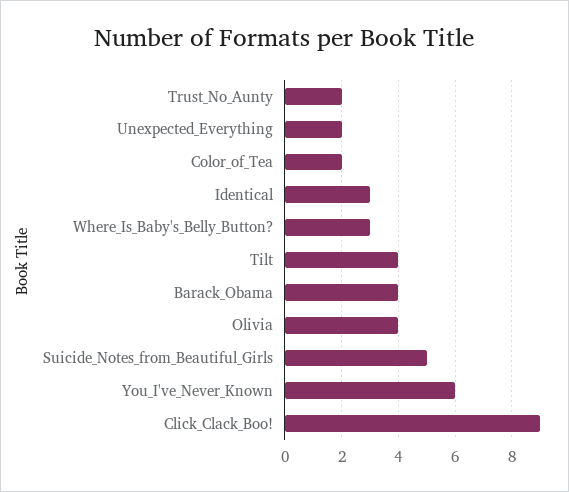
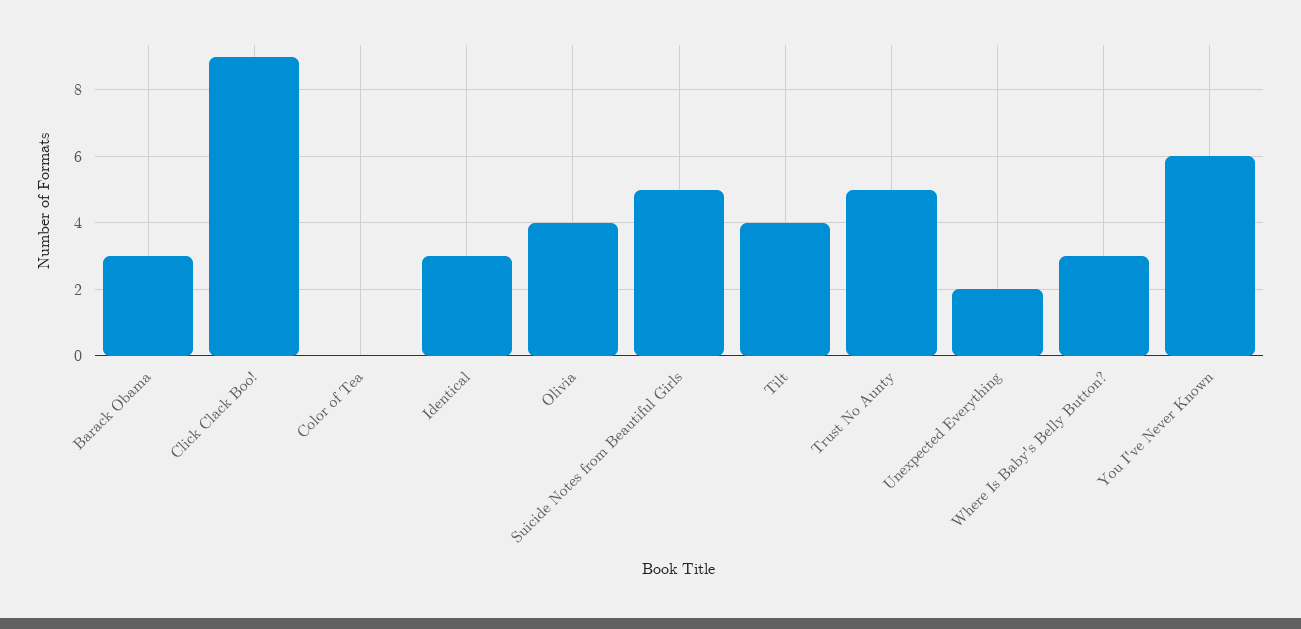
Trust_No_Aunty: 2 -> 5
Color_of_Tea: 2 -> 0
Barack_Obama: 4 -> 3

